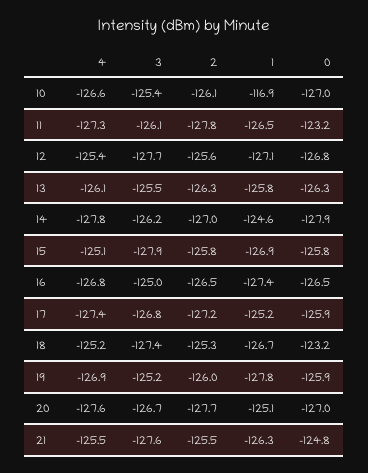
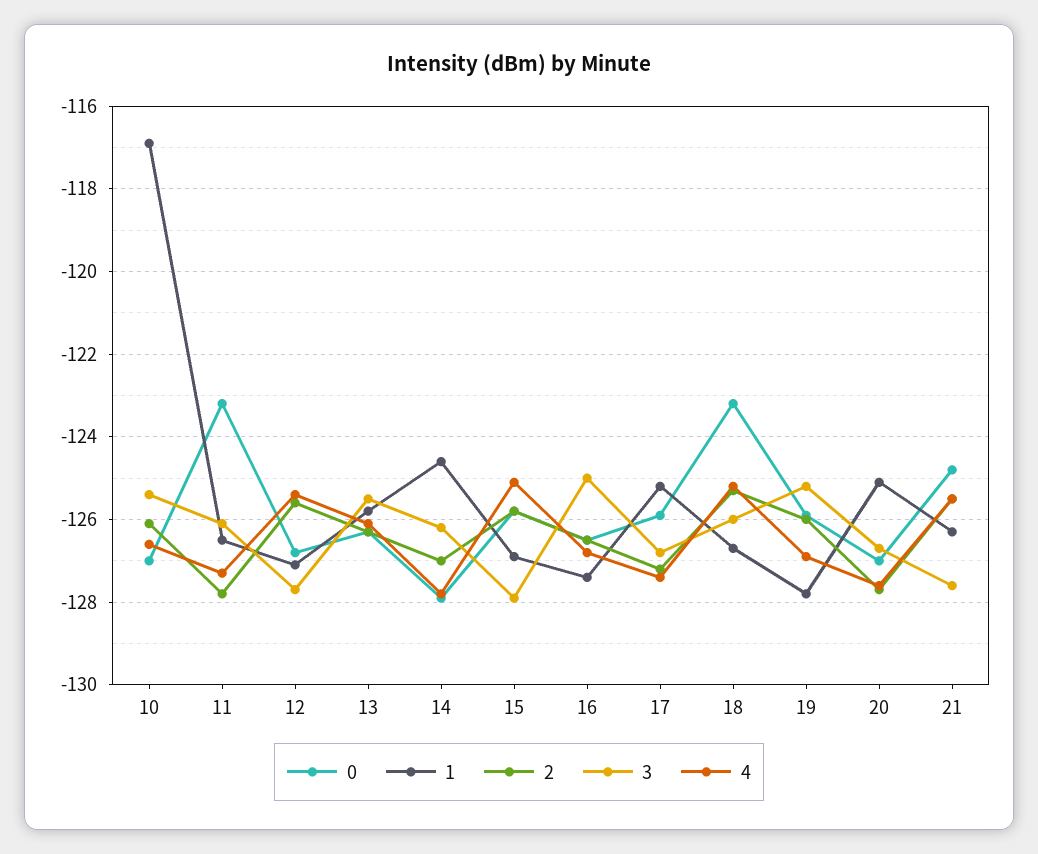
3, 18: -127.4 -> -126

